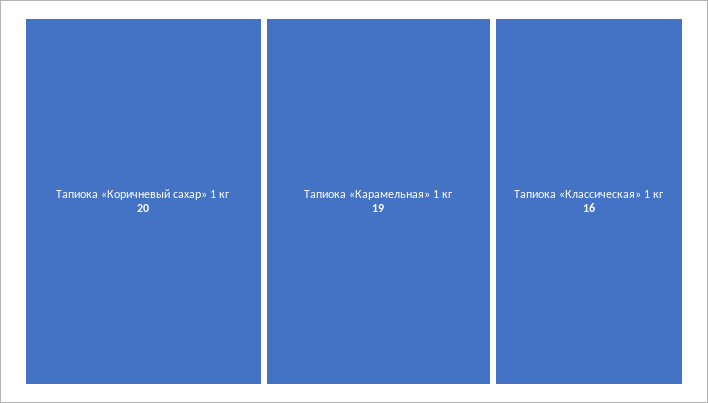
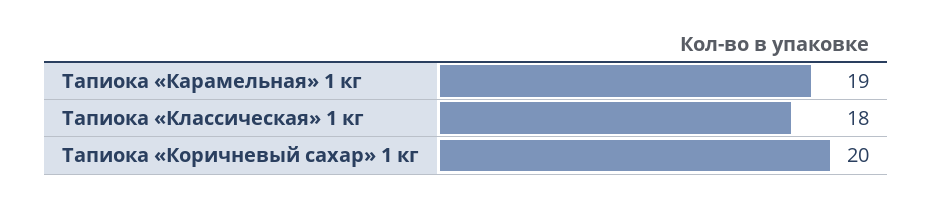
Тапиока «Классическая» 1 кг: 16 -> 18

